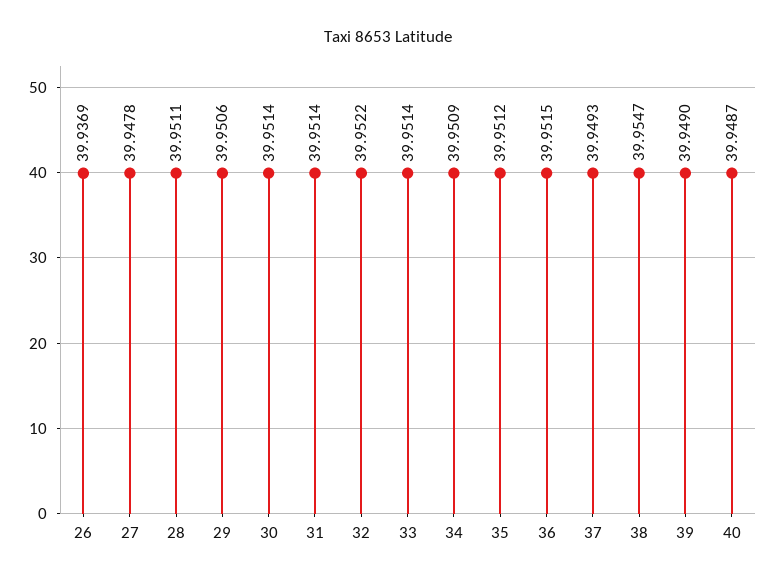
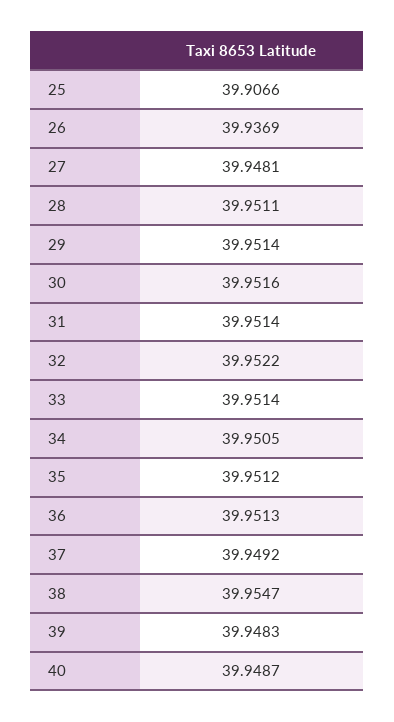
27: 39.9478 -> 39.9481
29: 39.9506 -> 39.9514
30: 39.9514 -> 39.9516
34: 39.9509 -> 39.9505
36: 39.9515 -> 39.9513
37: 39.9493 -> 39.9492
39: 39.949 -> 39.9483
25: none -> 39.9066

